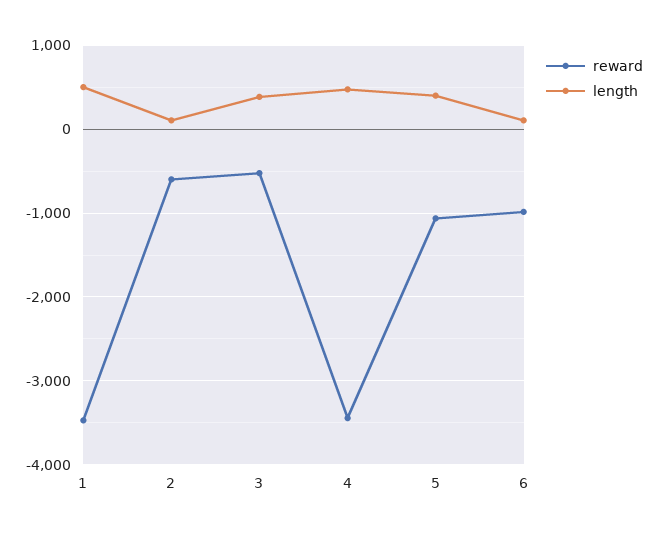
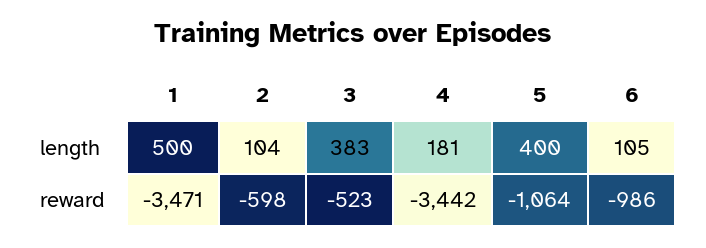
length, 4: 500 -> 181

